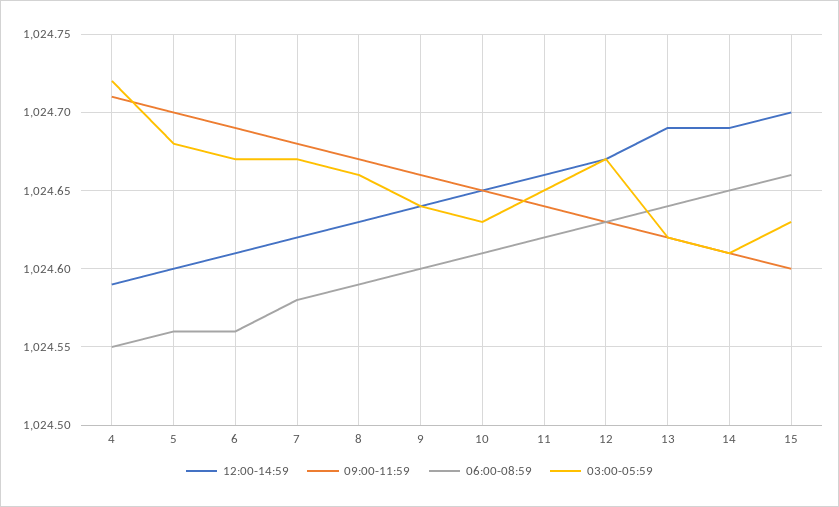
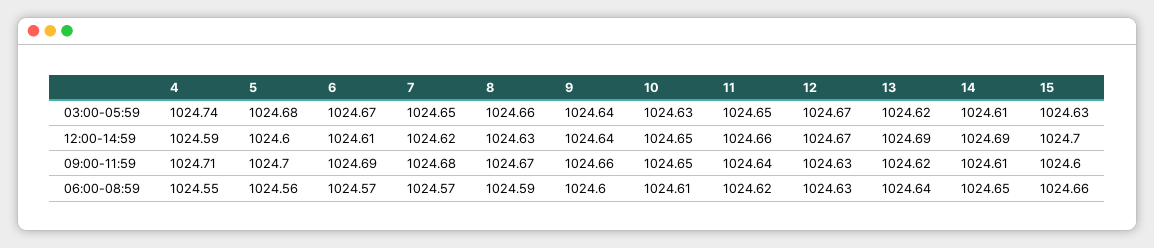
03:00-05:59, 4: 1024.72 -> 1024.74
06:00-08:59, 6: 1024.56 -> 1024.57
06:00-08:59, 7: 1024.58 -> 1024.57
03:00-05:59, 7: 1024.67 -> 1024.65

